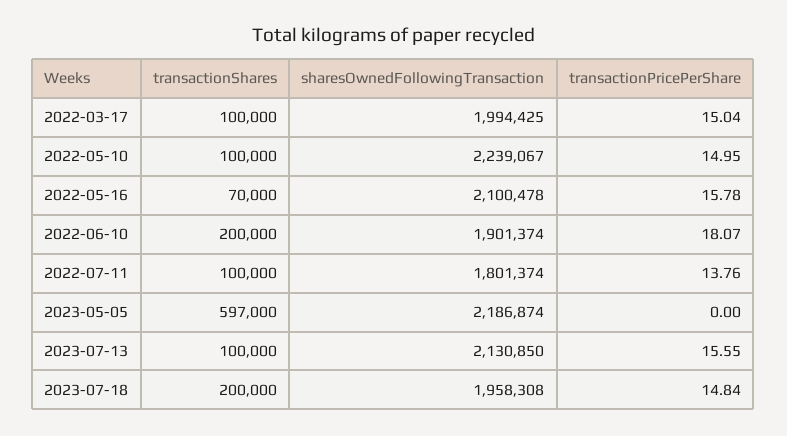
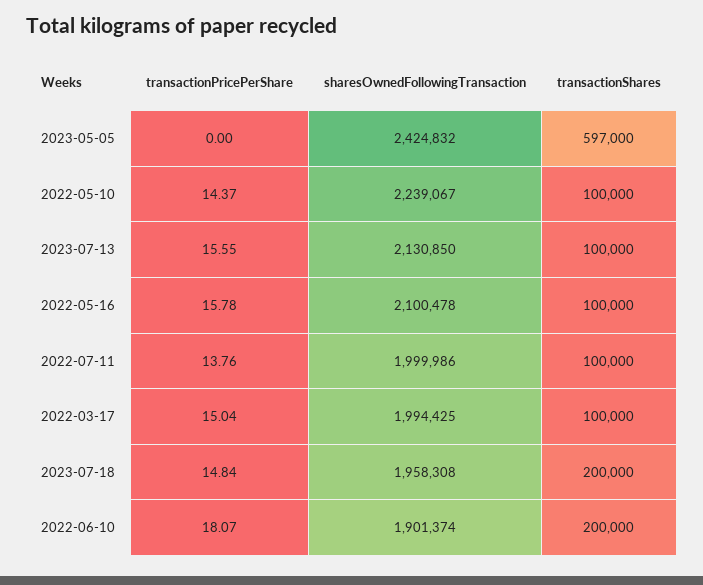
transactionPricePerShare, 2022-05-10: 14.95 -> 14.37
transactionShares, 2022-05-16: 70000 -> 100000
sharesOwnedFollowingTransaction, 2022-07-11: 1801374 -> 1999986
sharesOwnedFollowingTransaction, 2023-05-05: 2186874 -> 2424832

